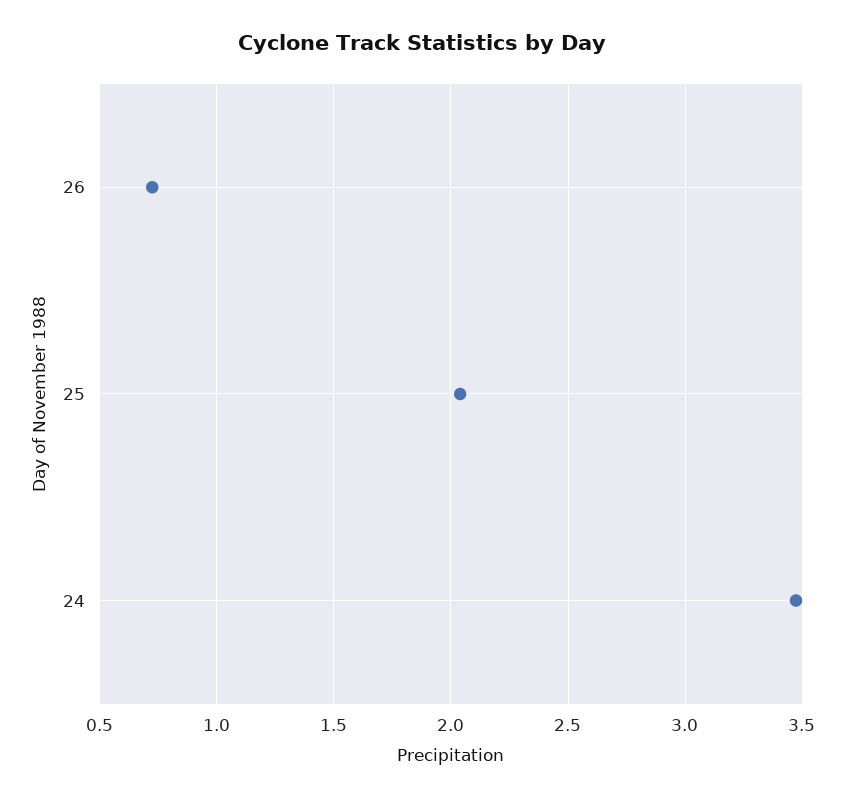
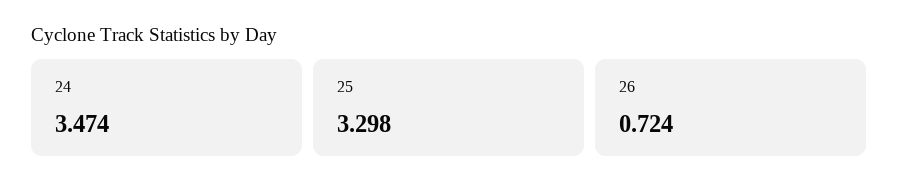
25: 2.05 -> 3.298

